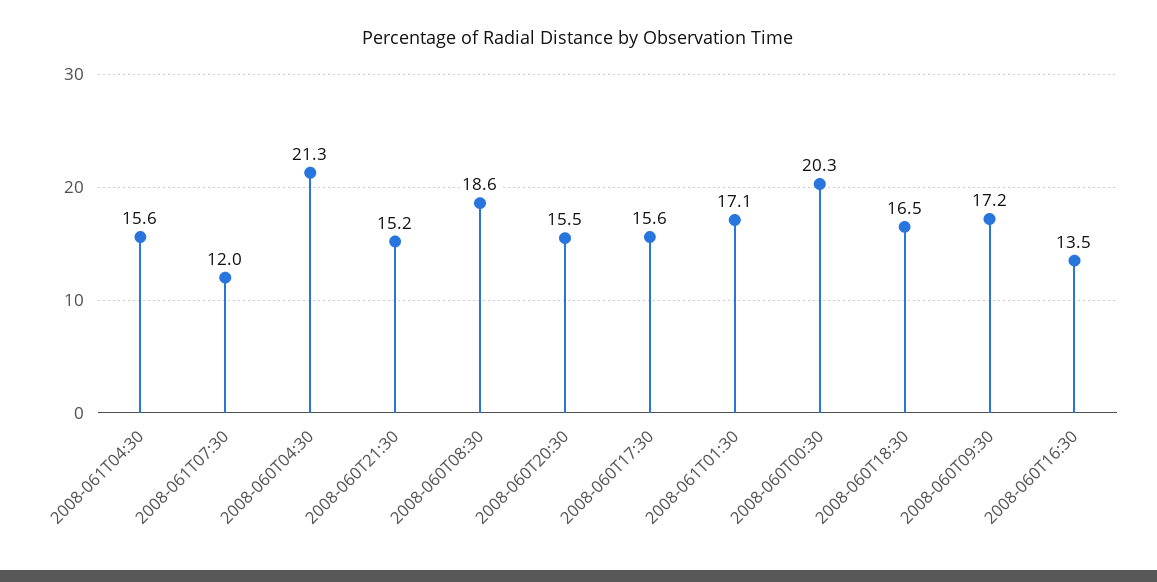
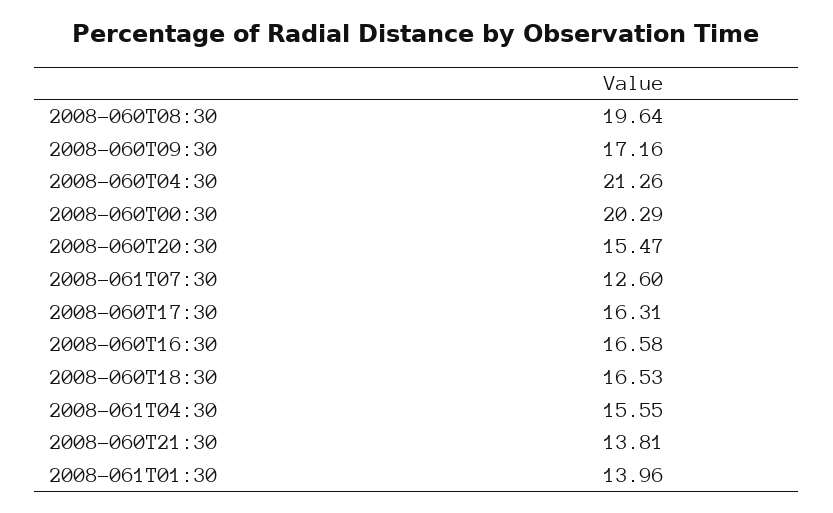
2008-061T07:30: 12 -> 12.6
2008-060T21:30: 15.2 -> 13.81
2008-060T08:30: 18.6 -> 19.64
2008-060T17:30: 15.6 -> 16.31
2008-061T01:30: 17.1 -> 13.96
2008-060T16:30: 13.5 -> 16.58

